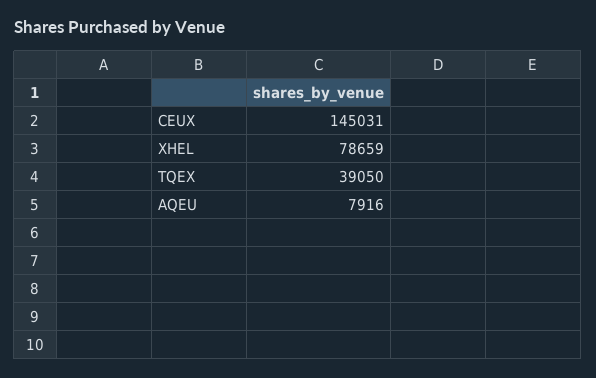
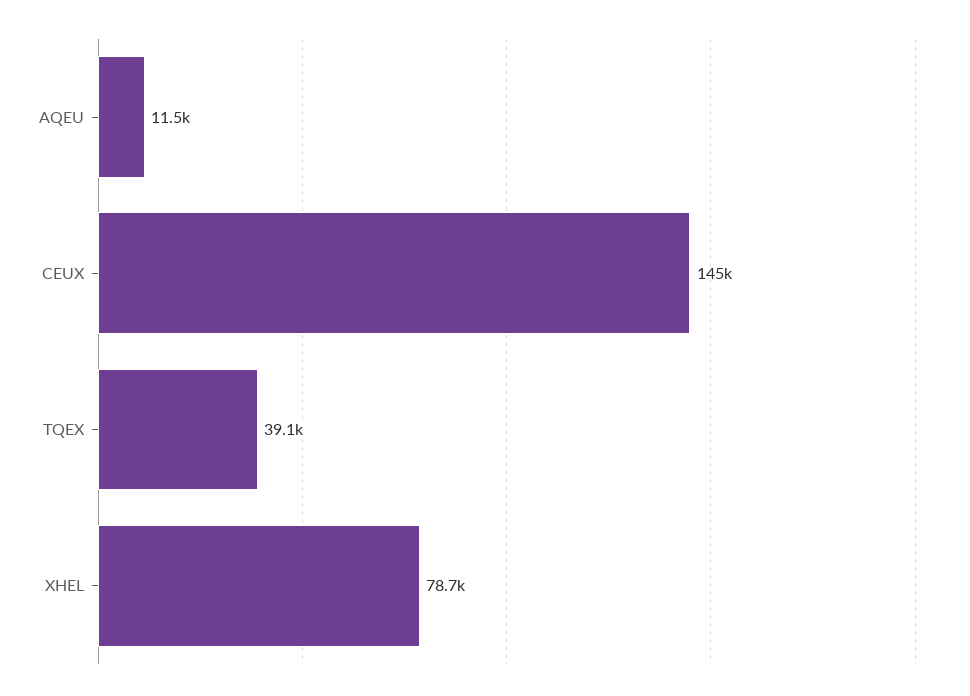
AQEU: 7916 -> 11500

